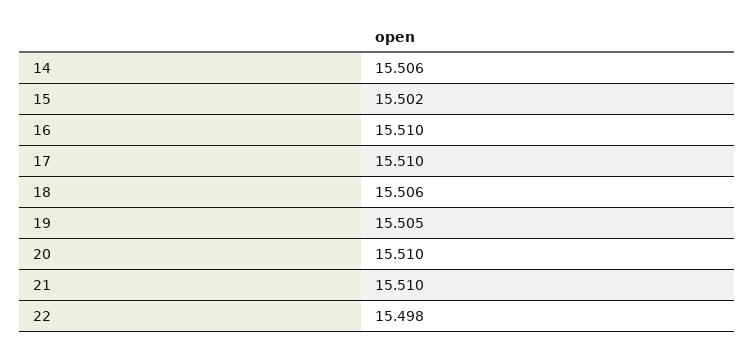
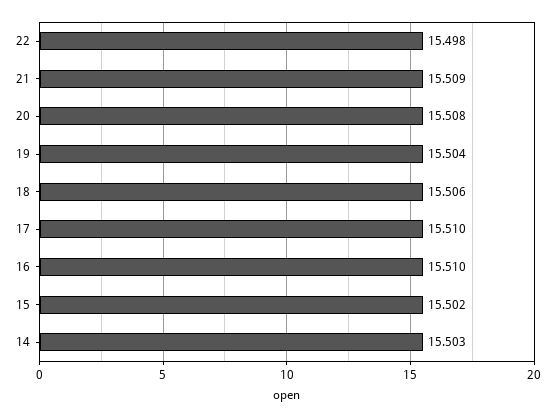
14: 15.506 -> 15.503
19: 15.505 -> 15.504
20: 15.51 -> 15.508
21: 15.51 -> 15.509

